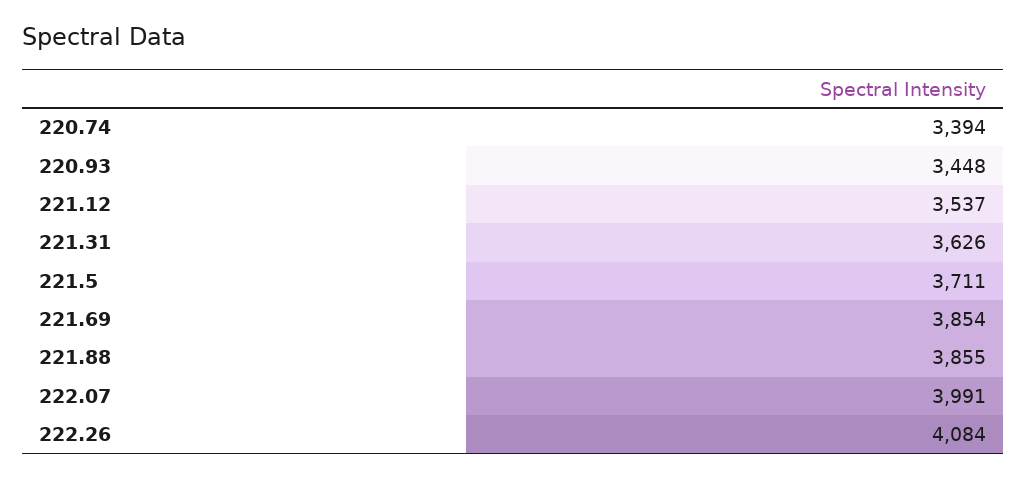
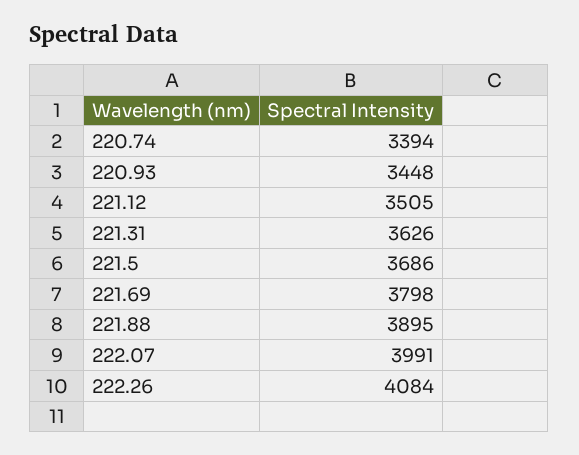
221.12: 3537 -> 3505
221.5: 3711 -> 3686
221.69: 3854 -> 3798
221.88: 3855 -> 3895

